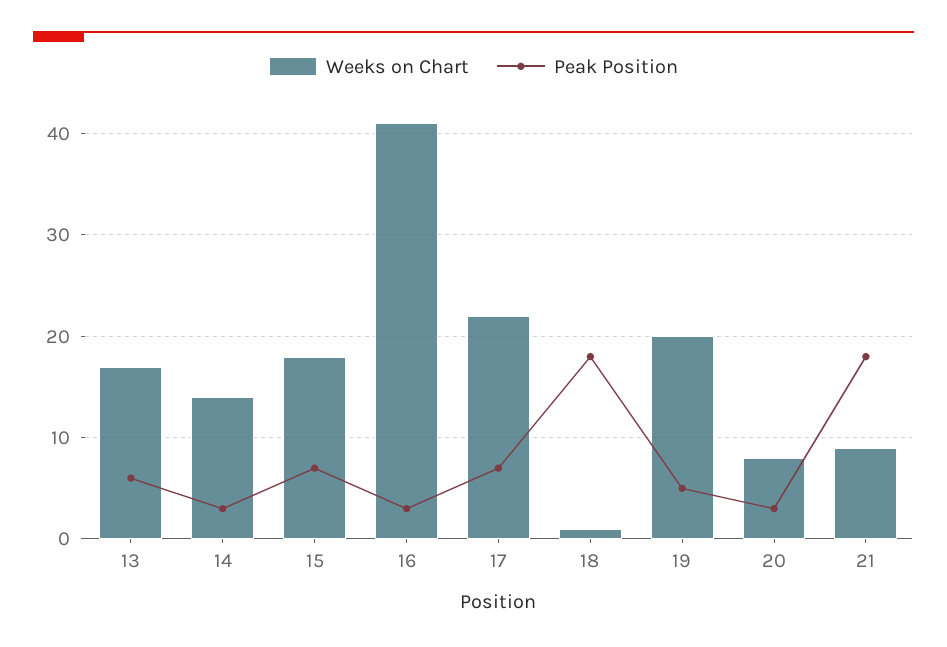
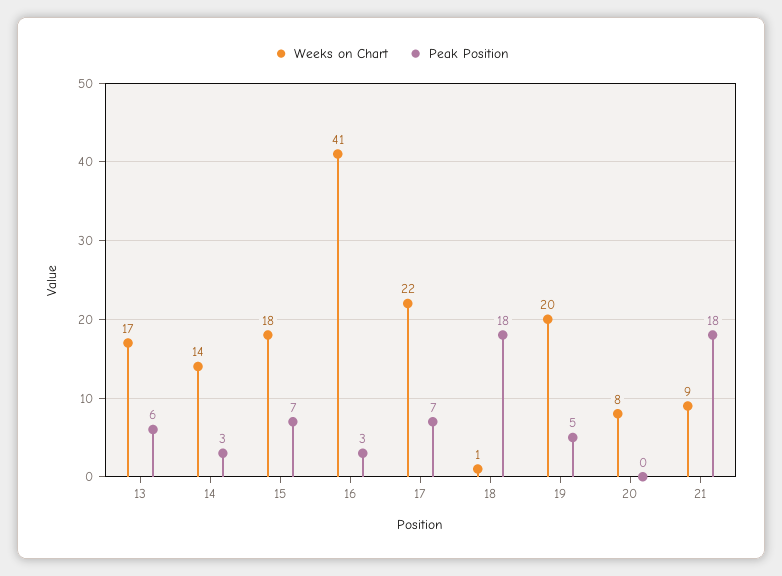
Peak Position, 20: 3 -> 0

